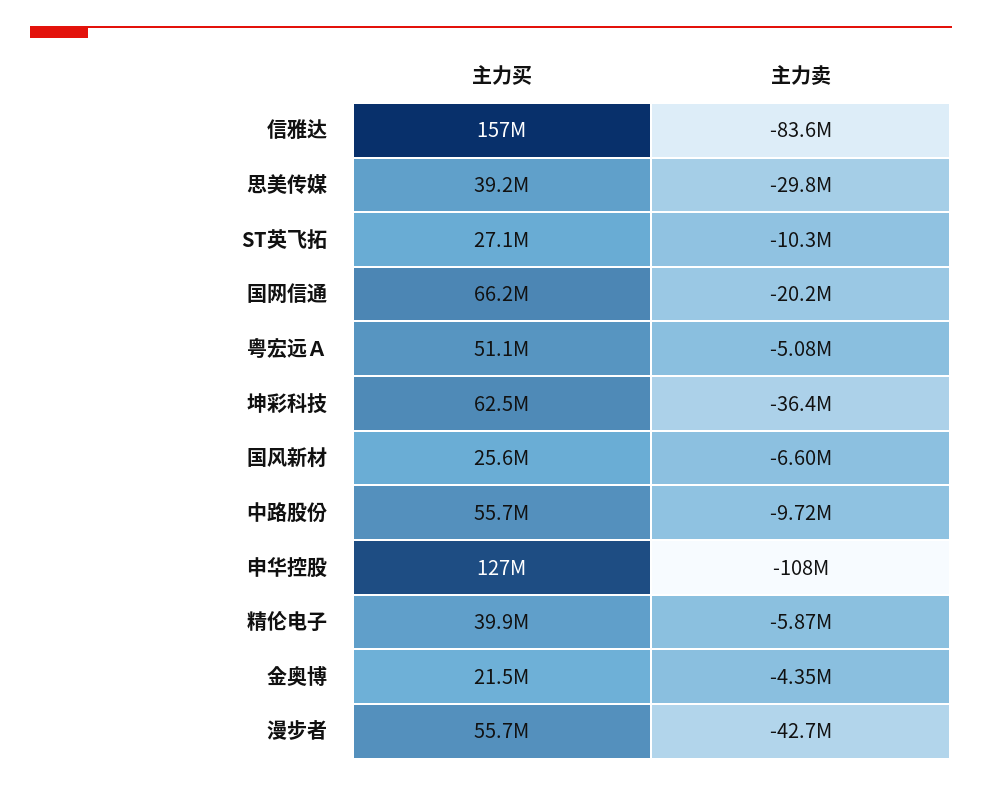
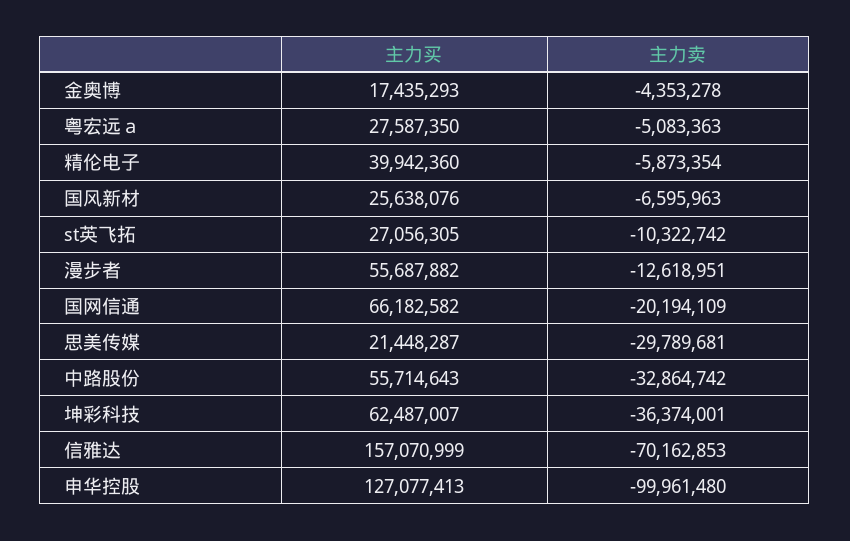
主力卖, 信雅达: -83600000 -> -70162853
主力买, 思美传媒: 39200000 -> 21448287
主力买, 粤宏远Ａ: 51100000 -> 27587350
主力卖, 中路股份: -9720000 -> -32864742
主力卖, 申华控股: -108000000 -> -99961480
主力买, 金奥博: 21500000 -> 17435293
主力卖, 漫步者: -42700000 -> -12618951

